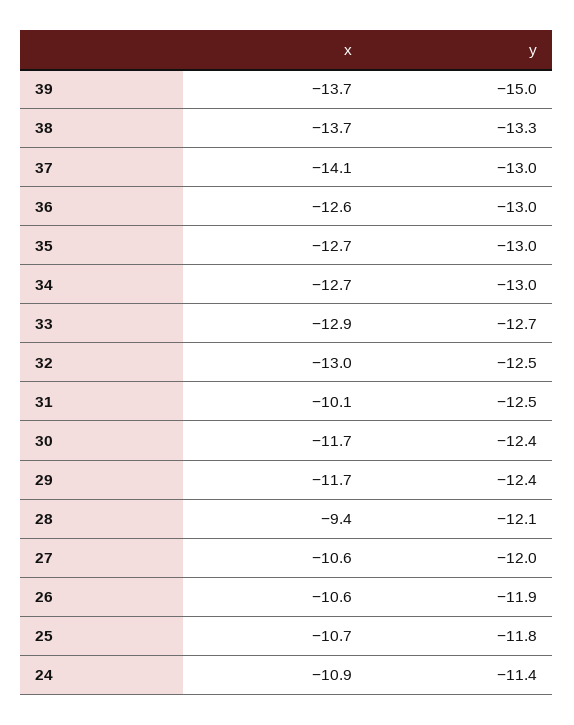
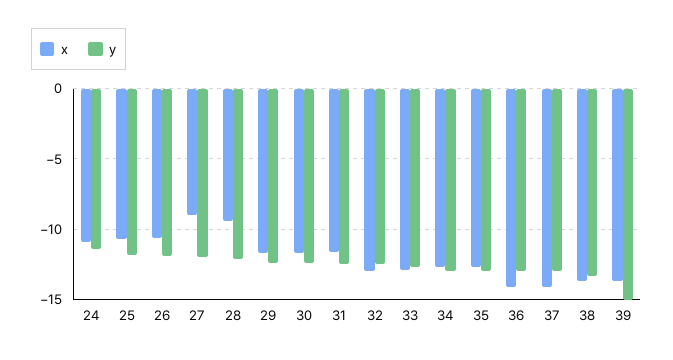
x, 36: -12.6 -> -14
x, 31: -10.1 -> -11.5
x, 27: -10.6 -> -9

